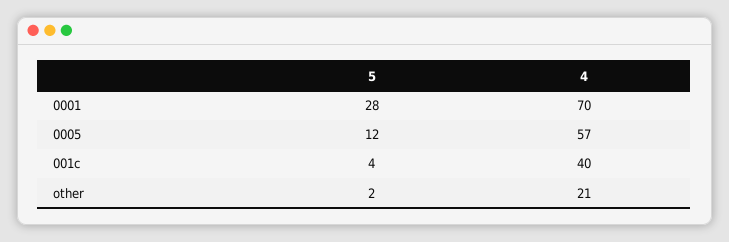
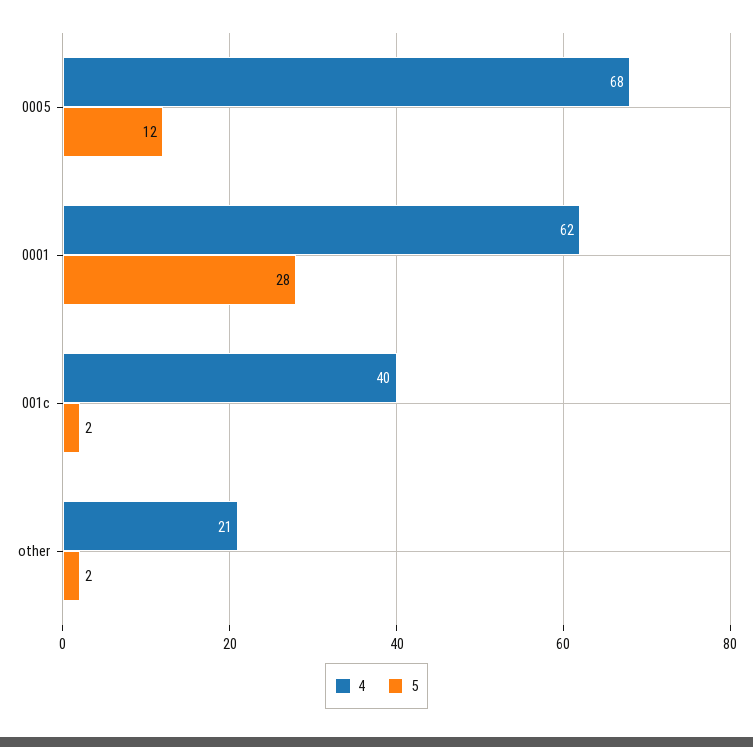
4, 0001: 70 -> 62
4, 0005: 57 -> 68
5, 001c: 4 -> 2

